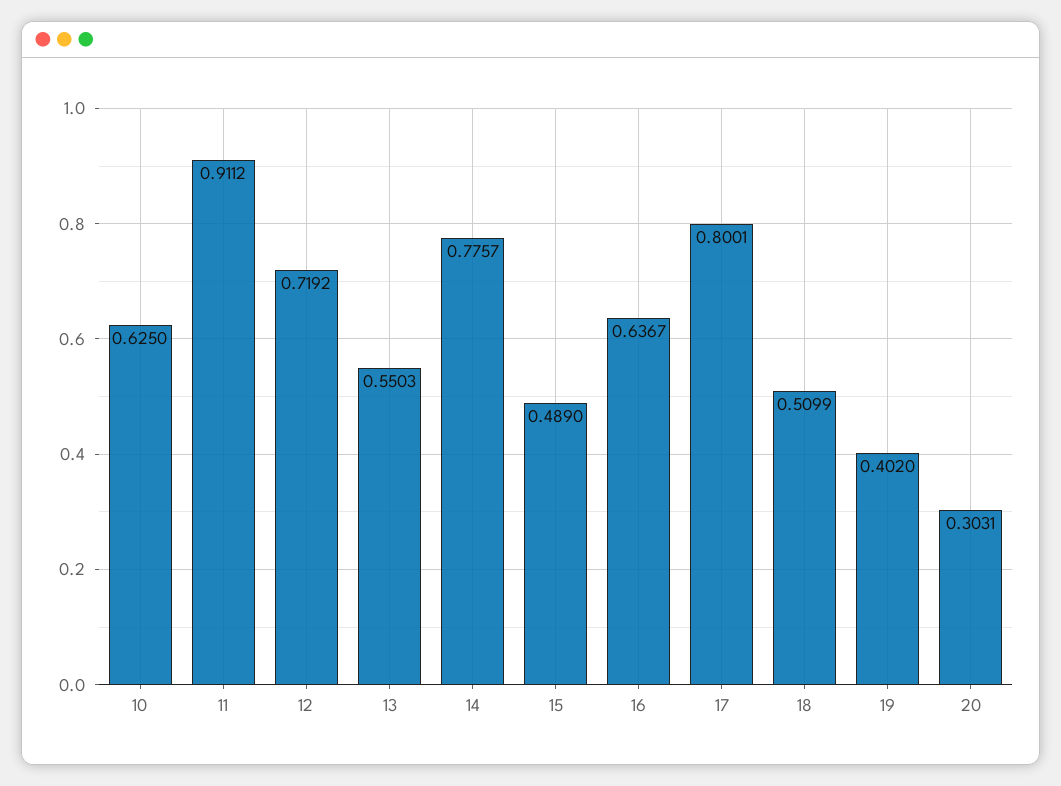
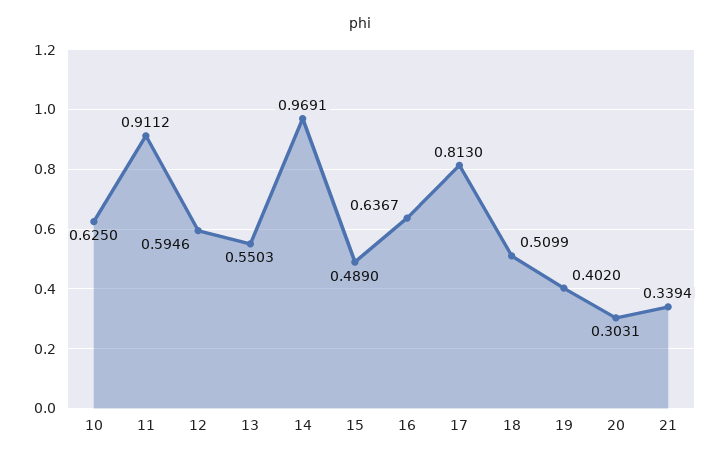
12: 0.7192 -> 0.5946
14: 0.7757 -> 0.9691
17: 0.8001 -> 0.813
21: none -> 0.3394

